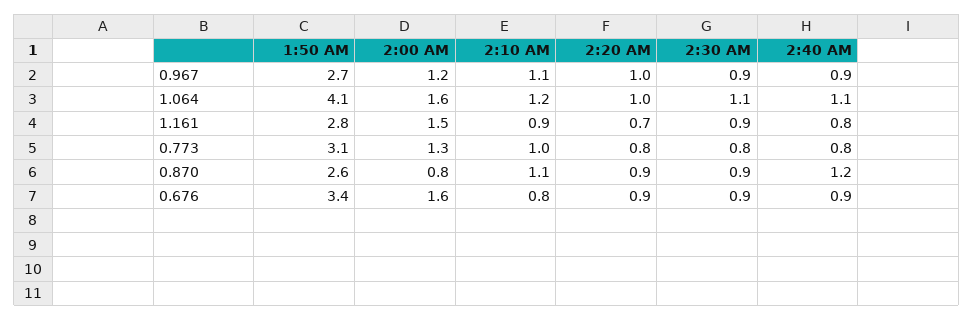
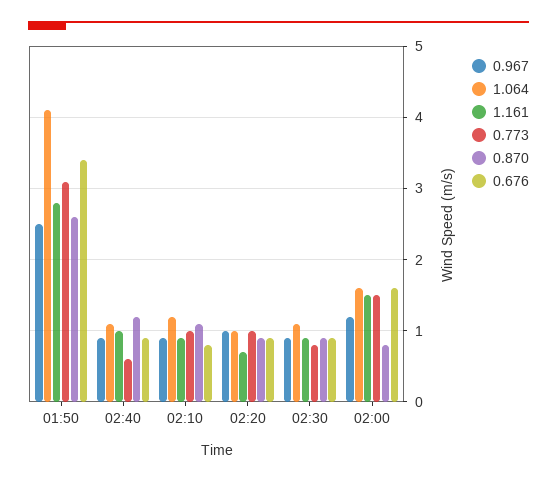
0.967, 1:50 AM: 2.7 -> 2.5
0.967, 2:10 AM: 1.1 -> 0.9
1.161, 2:40 AM: 0.8 -> 1
0.773, 2:00 AM: 1.3 -> 1.5
0.773, 2:20 AM: 0.8 -> 1
0.773, 2:40 AM: 0.8 -> 0.6

